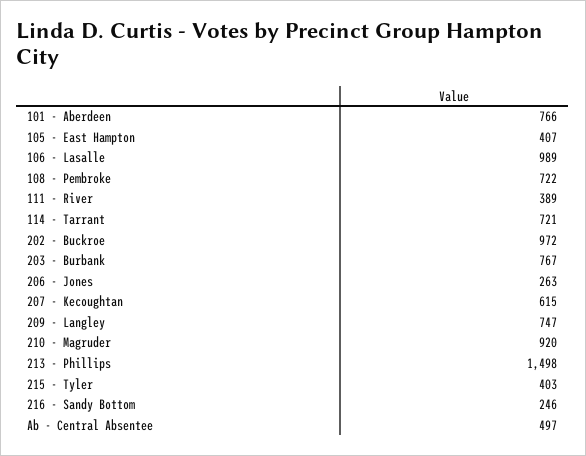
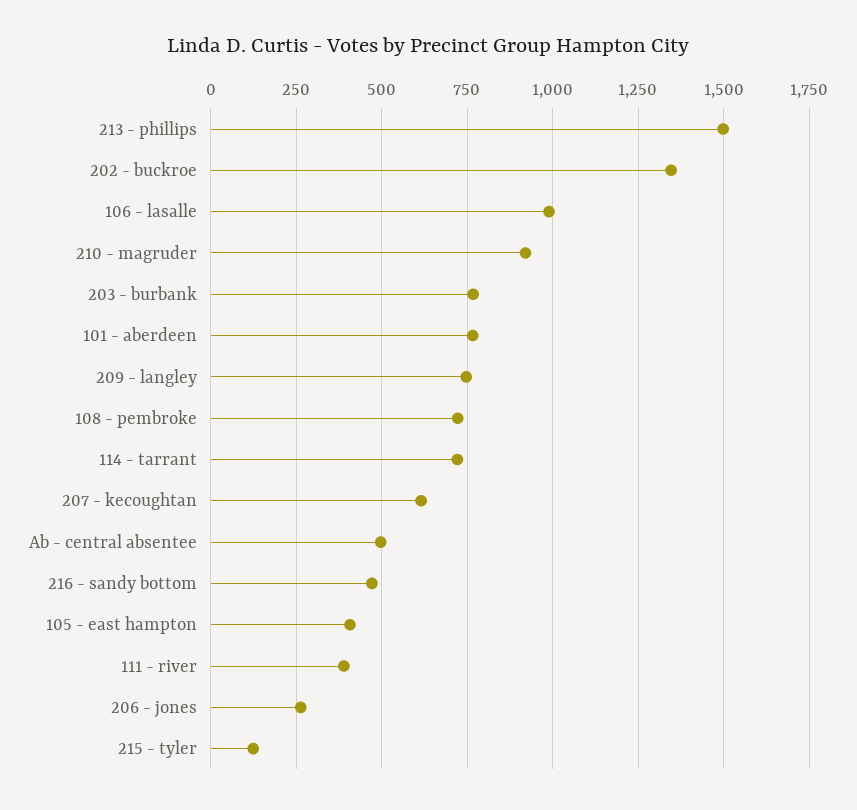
202 - Buckroe: 972 -> 1350
215 - Tyler: 403 -> 125
216 - Sandy Bottom: 246 -> 475

